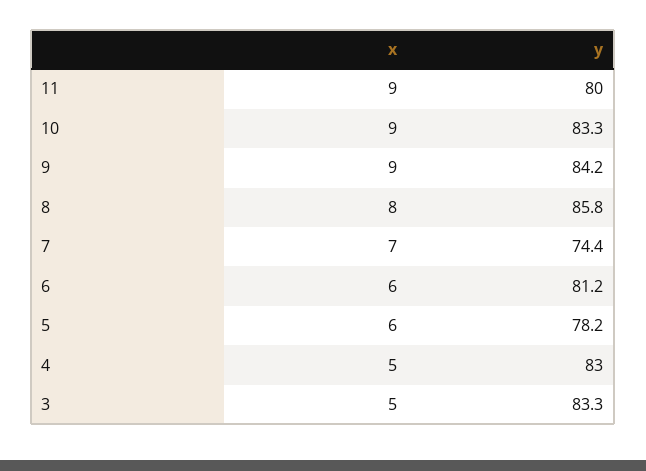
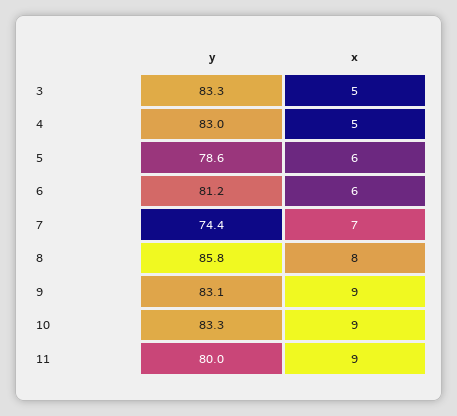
y, 9: 84.2 -> 83.1
y, 5: 78.2 -> 78.6

